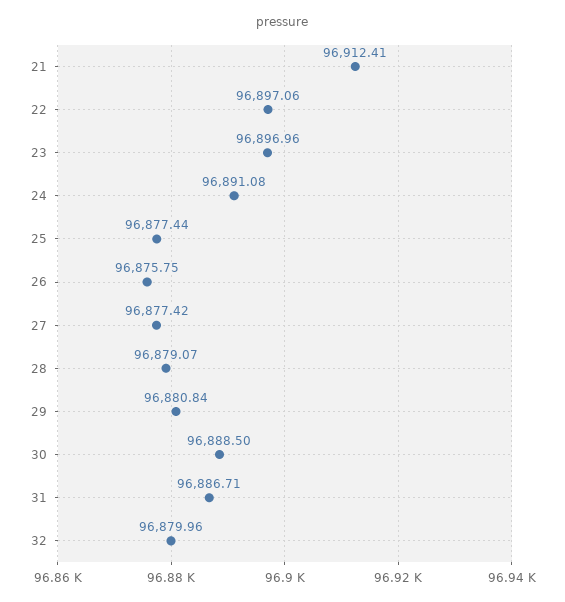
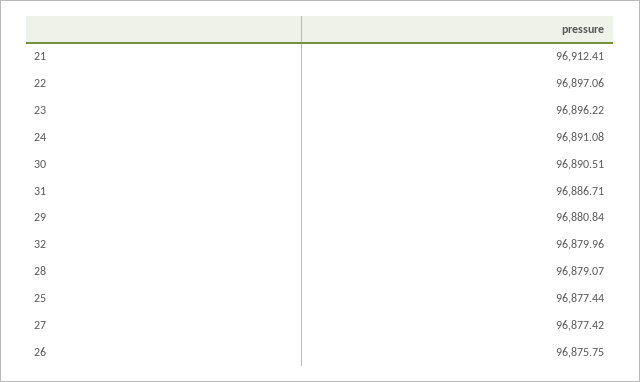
23: 96896.96 -> 96896.22
30: 96888.5 -> 96890.51

